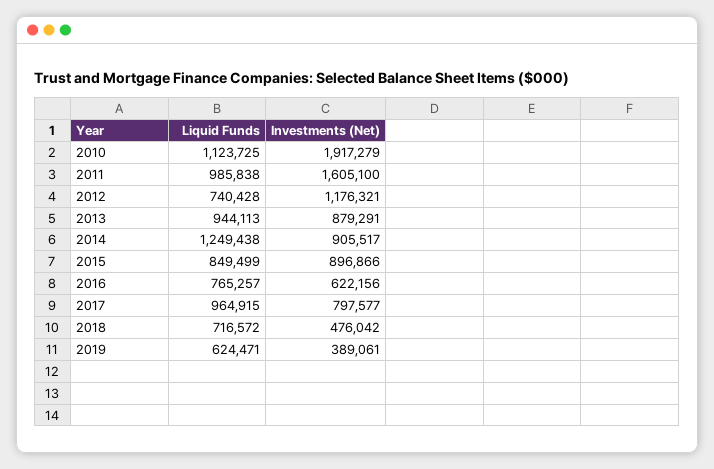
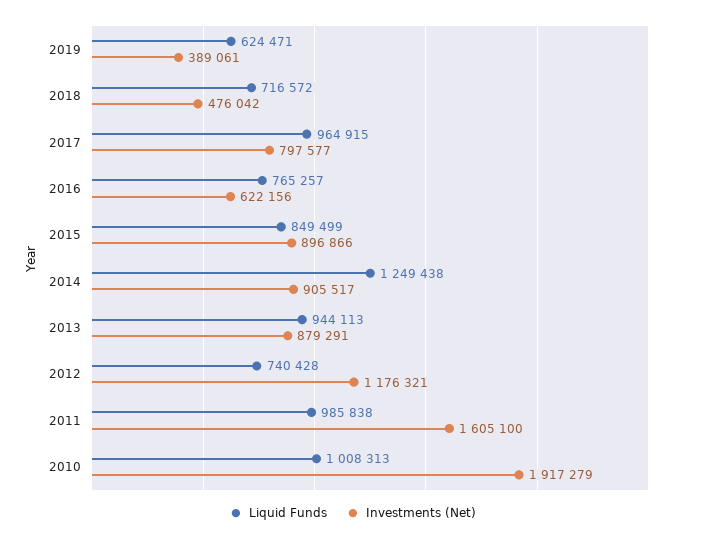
Liquid Funds, 2010: 1123725 -> 1008313

